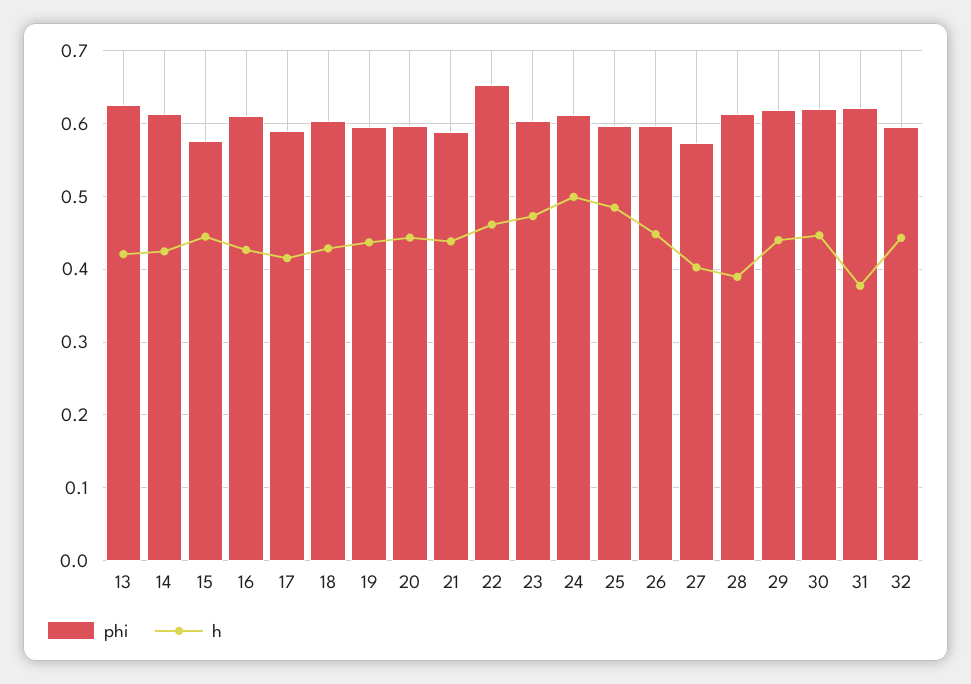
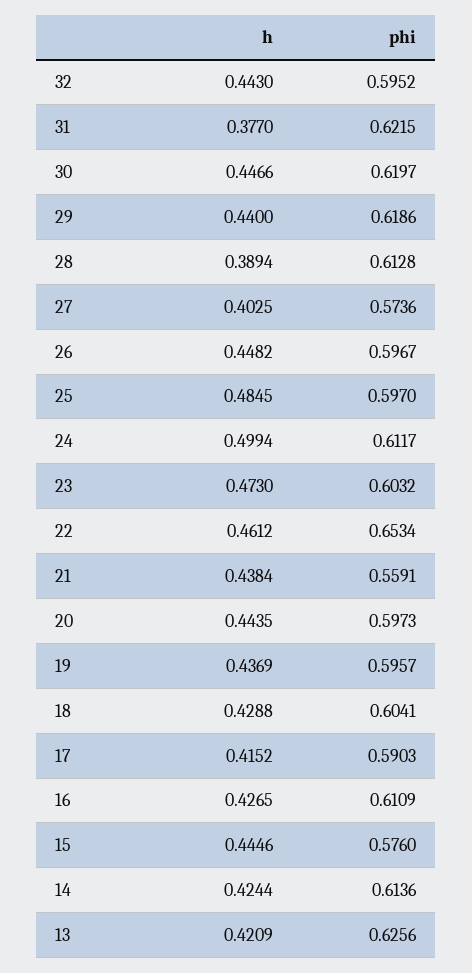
phi, 21: 0.59 -> 0.5591

